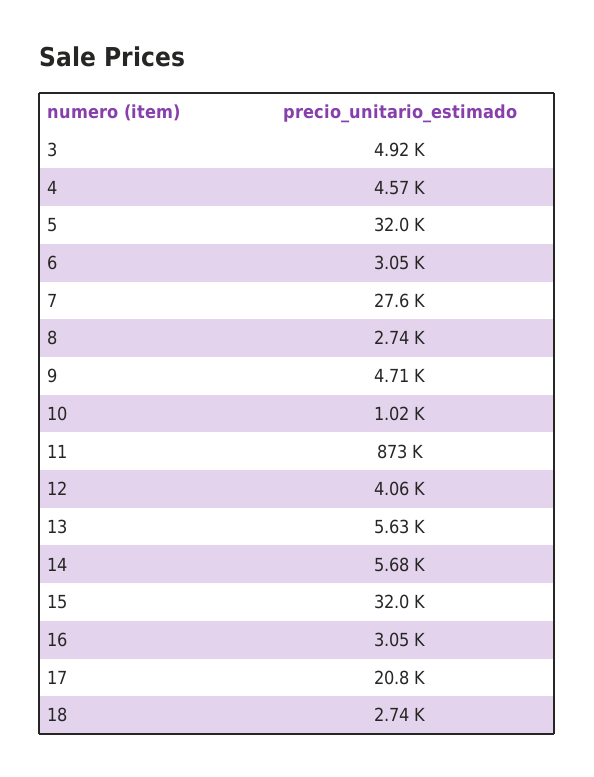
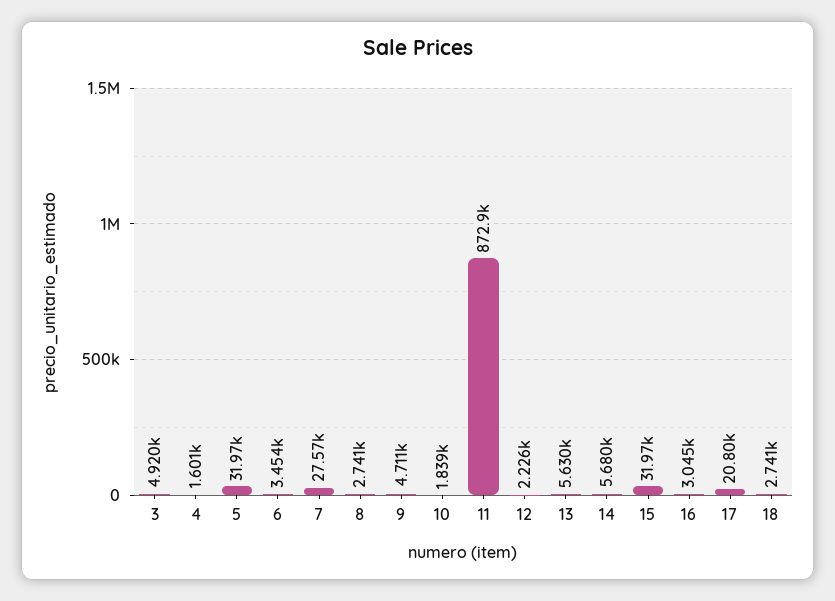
4: 4570 -> 1601
6: 3050 -> 3454
10: 1020 -> 1839
12: 4060 -> 2226

